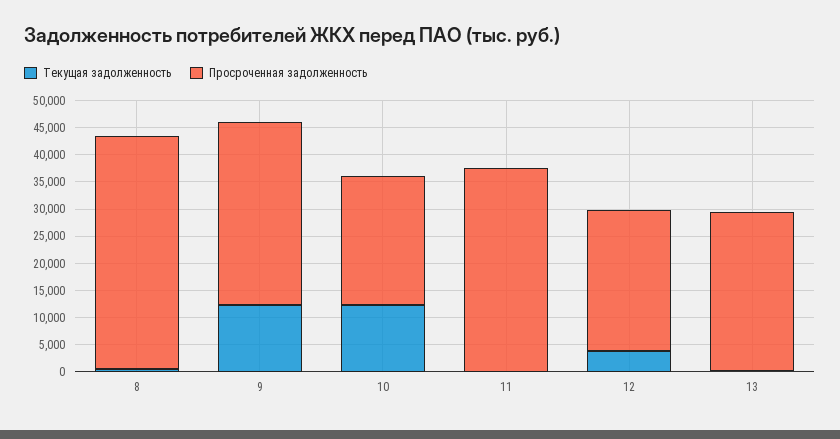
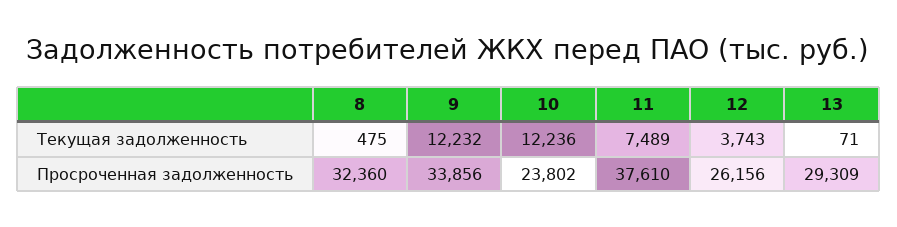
Просроченная задолженность, 8: 42500 -> 32360
Текущая задолженность, 11: 0 -> 7489

